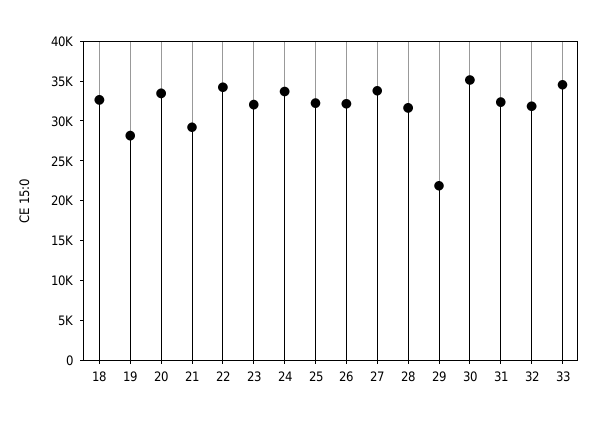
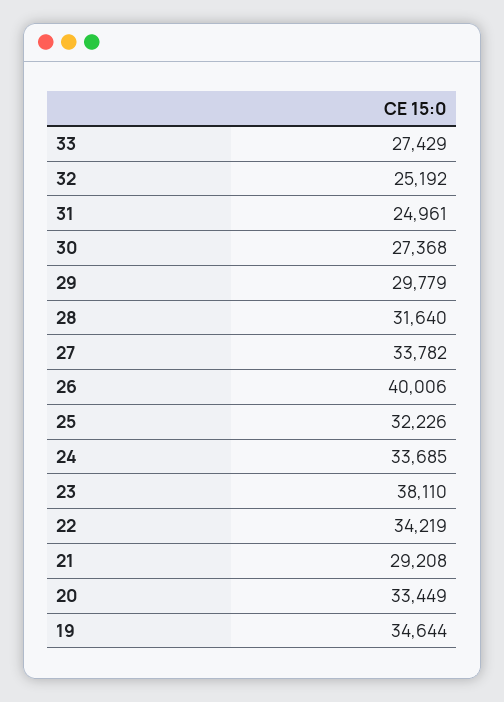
18: 32500 -> none
19: 27500 -> 34644
23: 32500 -> 38110
26: 32500 -> 40006
29: 22500 -> 29779
30: 35000 -> 27368
31: 32500 -> 24961
32: 32500 -> 25192
33: 35000 -> 27429

